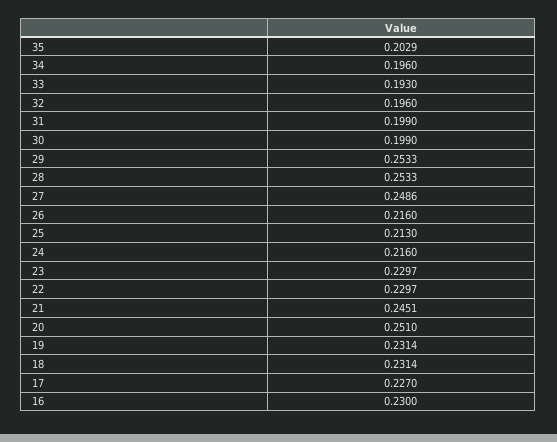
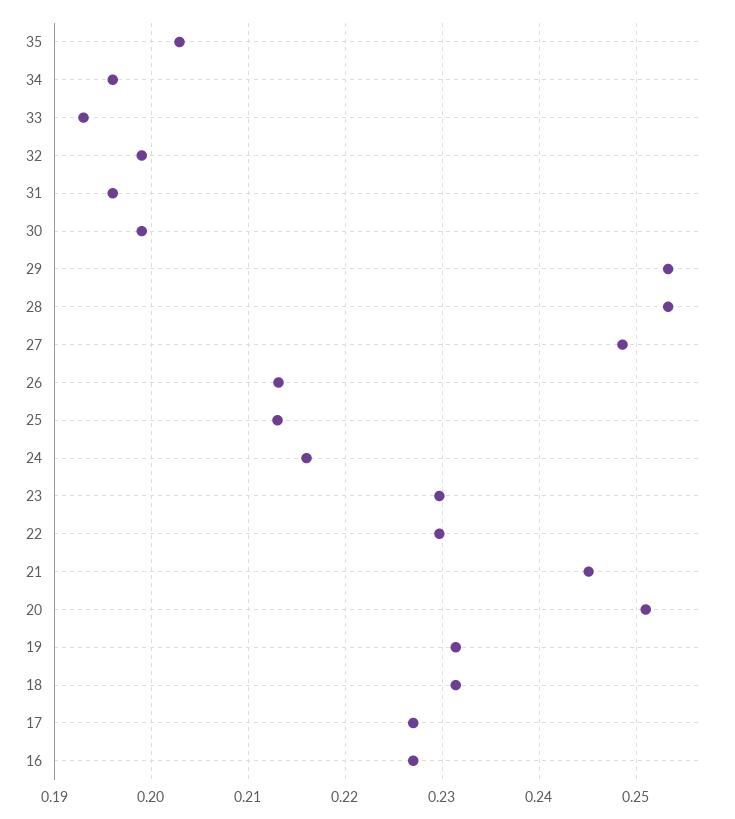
32: 0.196 -> 0.199
31: 0.199 -> 0.196
26: 0.216 -> 0.213
16: 0.23 -> 0.227

